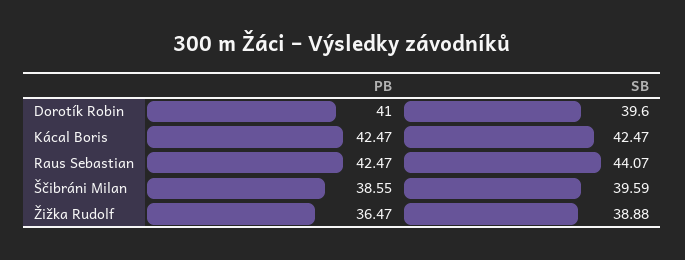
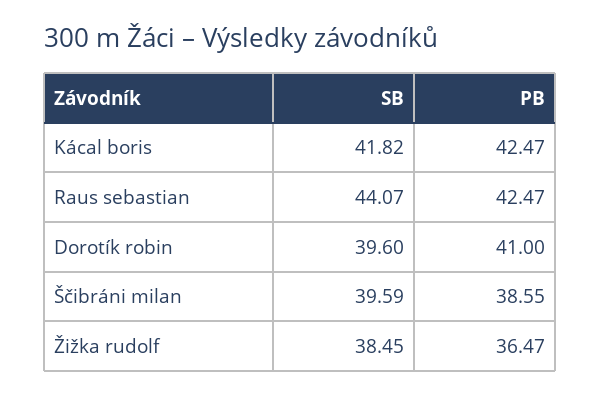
SB, Kácal Boris: 42.47 -> 41.82
SB, Žižka Rudolf: 38.88 -> 38.45

